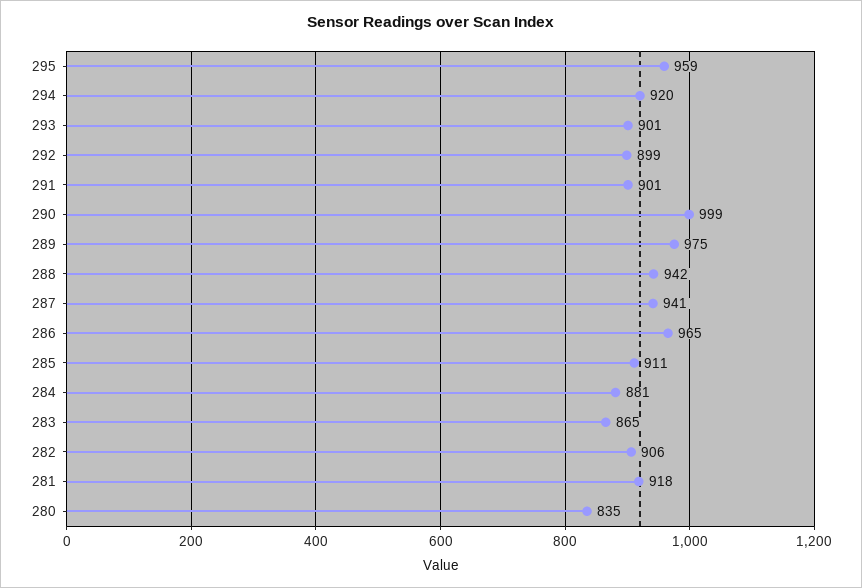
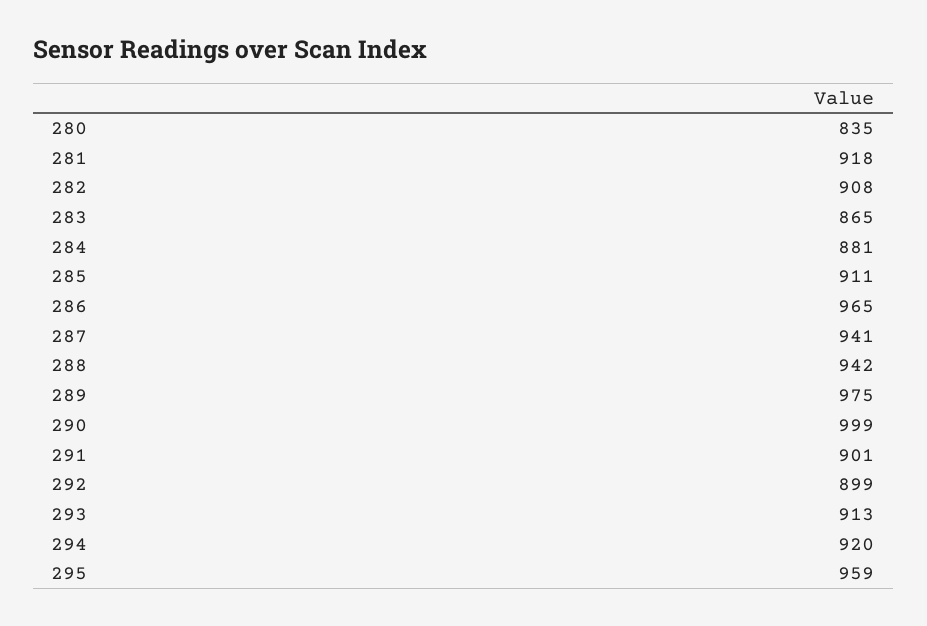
293: 901 -> 913
282: 906 -> 908

